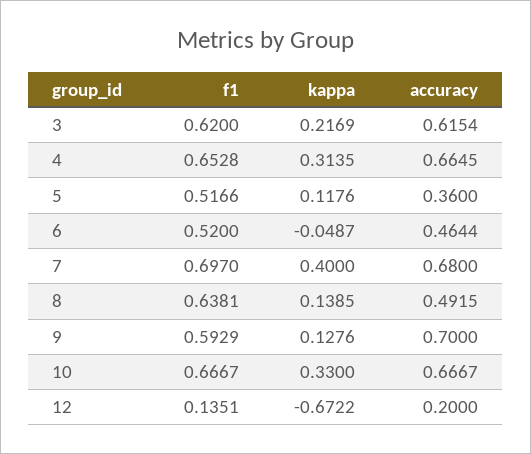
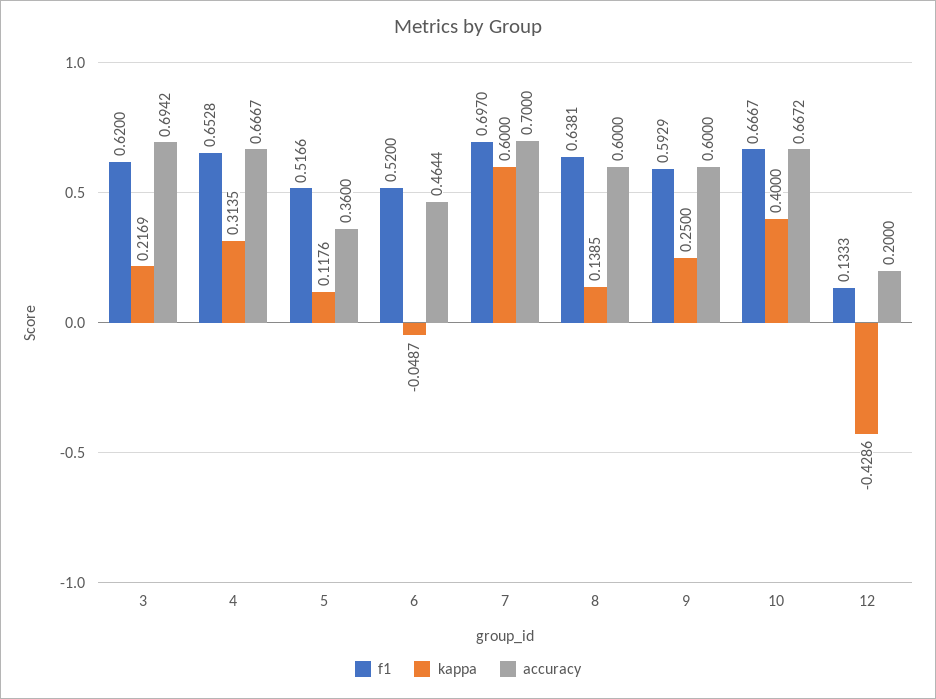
accuracy, 3: 0.6154 -> 0.6942
accuracy, 4: 0.6645 -> 0.6667
kappa, 7: 0.4 -> 0.6
accuracy, 7: 0.68 -> 0.7
accuracy, 8: 0.4915 -> 0.6
kappa, 9: 0.1276 -> 0.25
accuracy, 9: 0.7 -> 0.6
kappa, 10: 0.33 -> 0.4
accuracy, 10: 0.6667 -> 0.6672
f1, 12: 0.1351 -> 0.1333
kappa, 12: -0.6722 -> -0.4286

